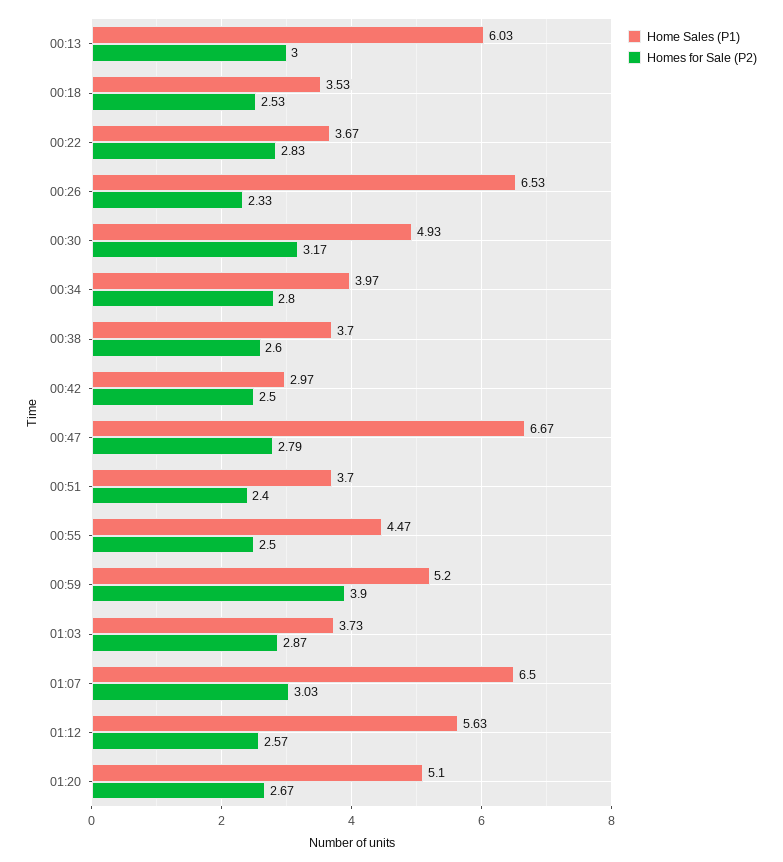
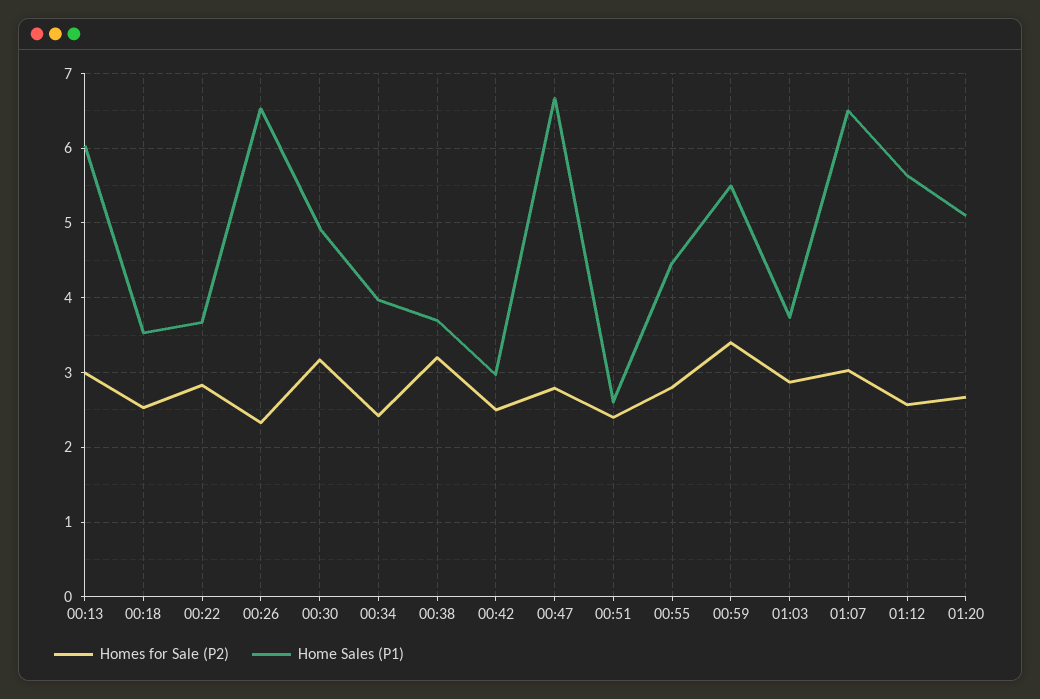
Homes for Sale (P2), 00:34: 2.8 -> 2.4
Homes for Sale (P2), 00:38: 2.6 -> 3.2
Home Sales (P1), 00:51: 3.7 -> 2.6
Homes for Sale (P2), 00:55: 2.5 -> 2.8
Home Sales (P1), 00:59: 5.2 -> 5.5
Homes for Sale (P2), 00:59: 3.9 -> 3.4

